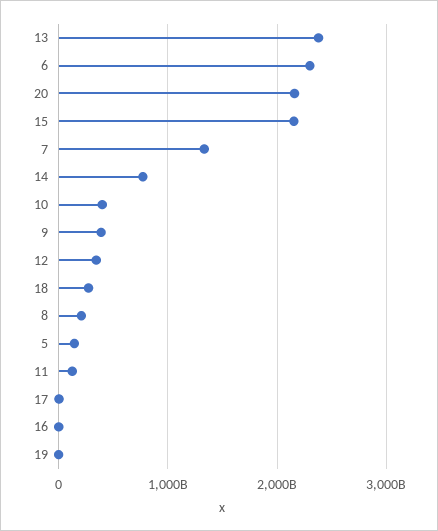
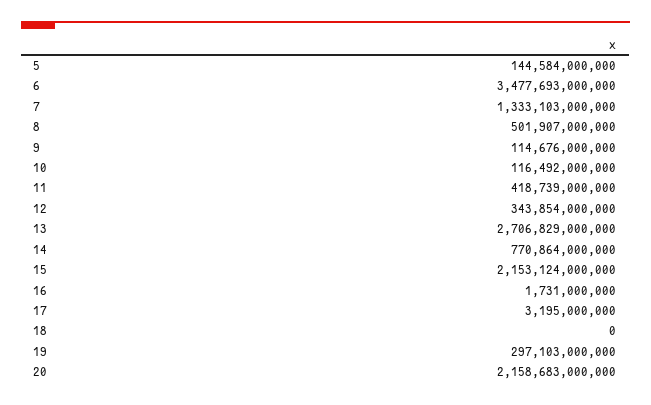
13: 2400000000000 -> 2706829000000
6: 2300000000000 -> 3477693000000
10: 400000000000 -> 116492000000
9: 400000000000 -> 114676000000
18: 300000000000 -> 0
8: 200000000000 -> 501907000000
11: 100000000000 -> 418739000000
19: 0 -> 297103000000

